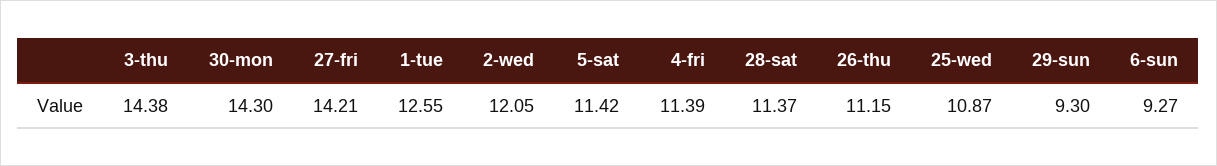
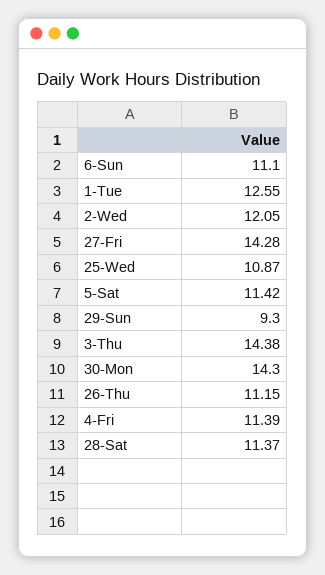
27-fri: 14.21 -> 14.28
6-sun: 9.27 -> 11.1

